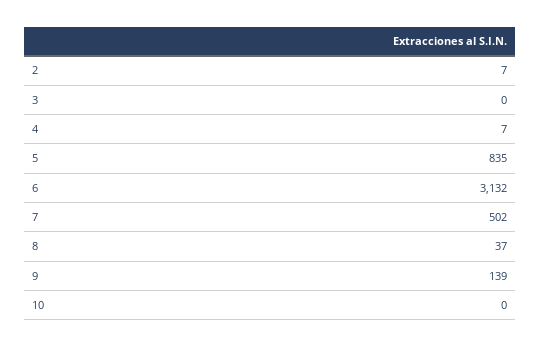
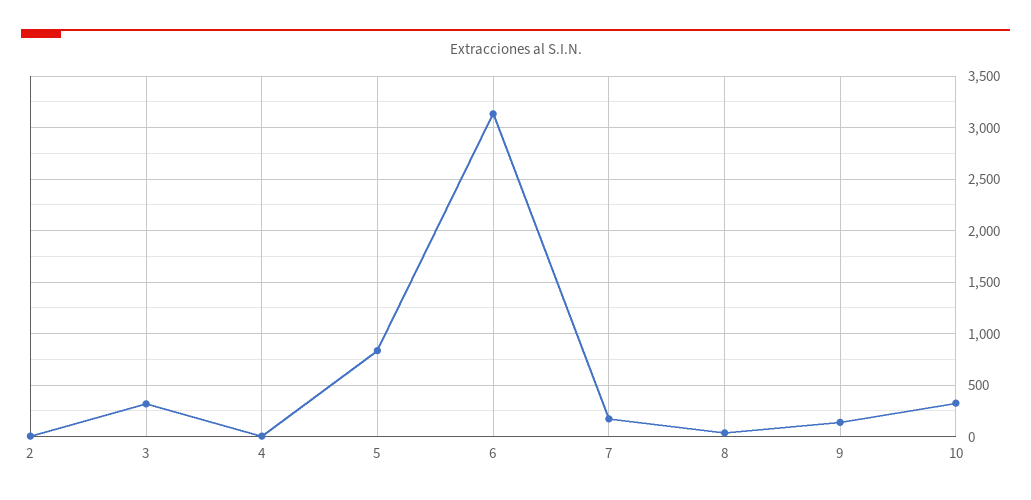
3: 0 -> 300
7: 502 -> 200
10: 0 -> 300

